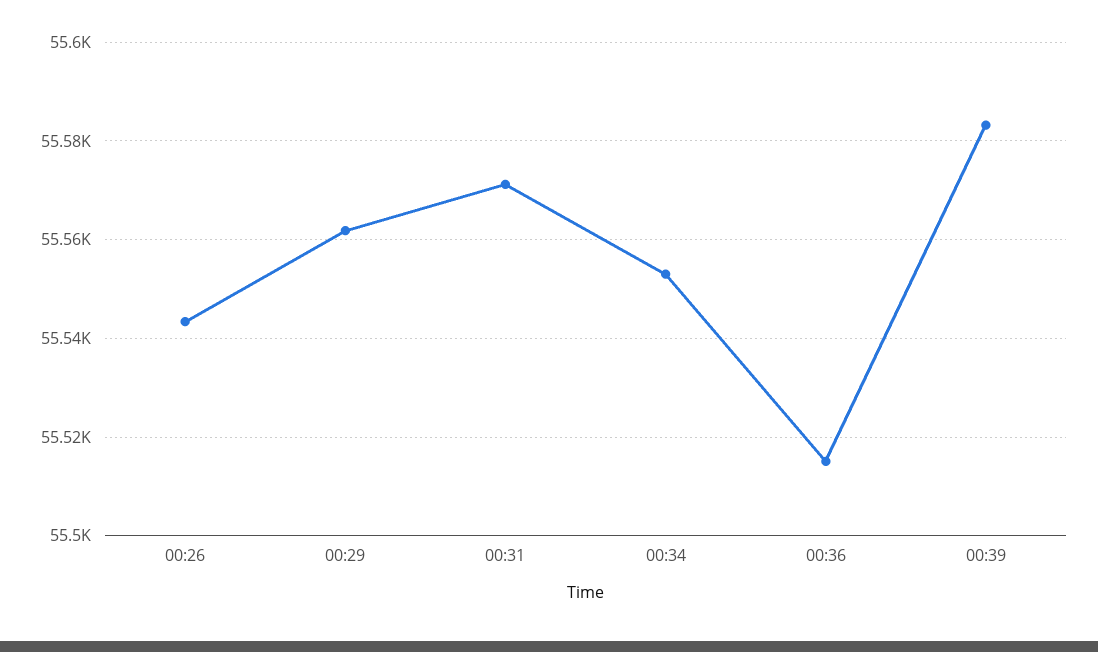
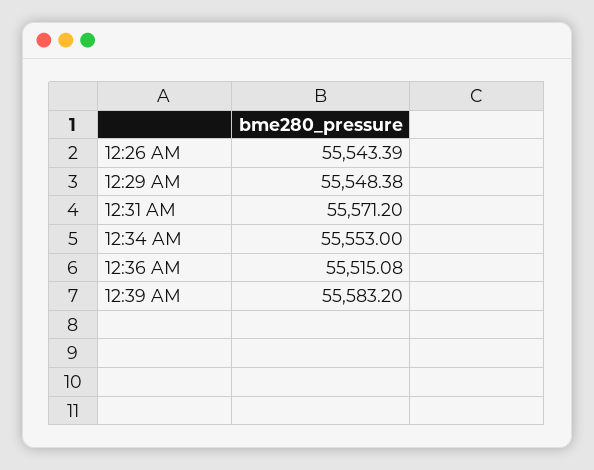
00:29: 55562 -> 55548.38

